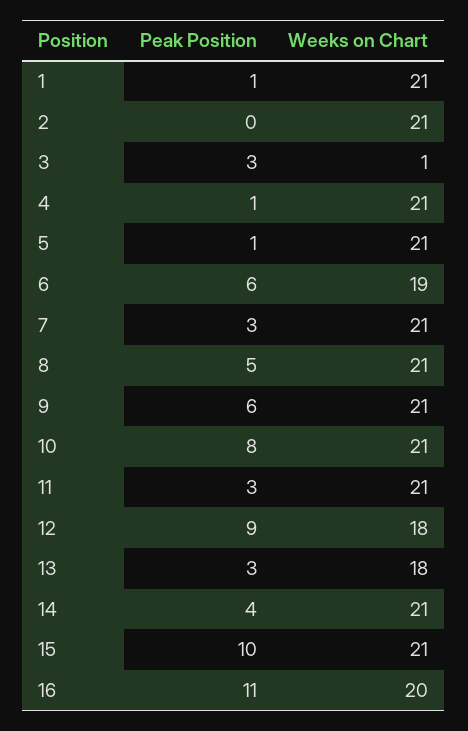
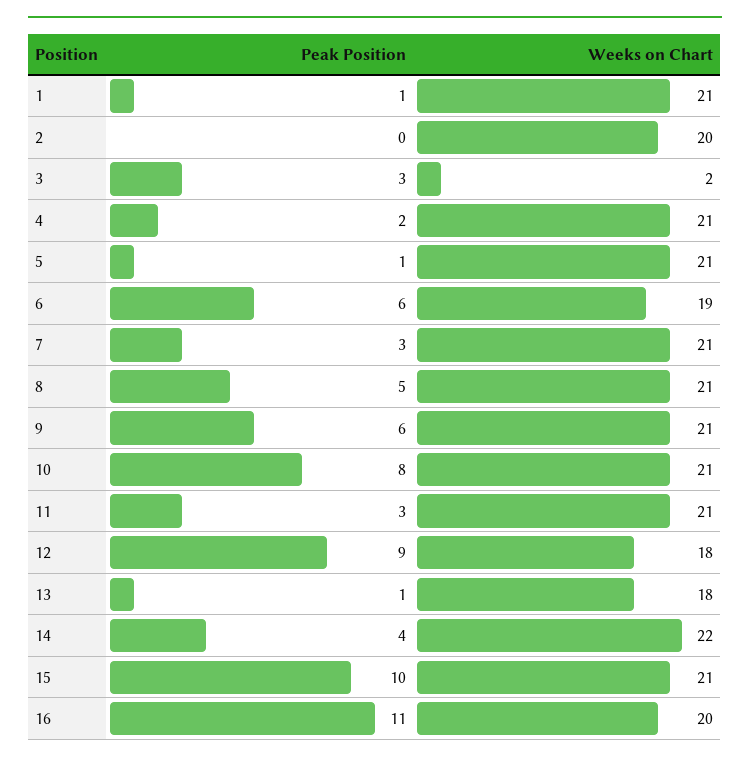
Weeks on Chart, 2: 21 -> 20
Weeks on Chart, 3: 1 -> 2
Peak Position, 4: 1 -> 2
Peak Position, 13: 3 -> 1
Weeks on Chart, 14: 21 -> 22

